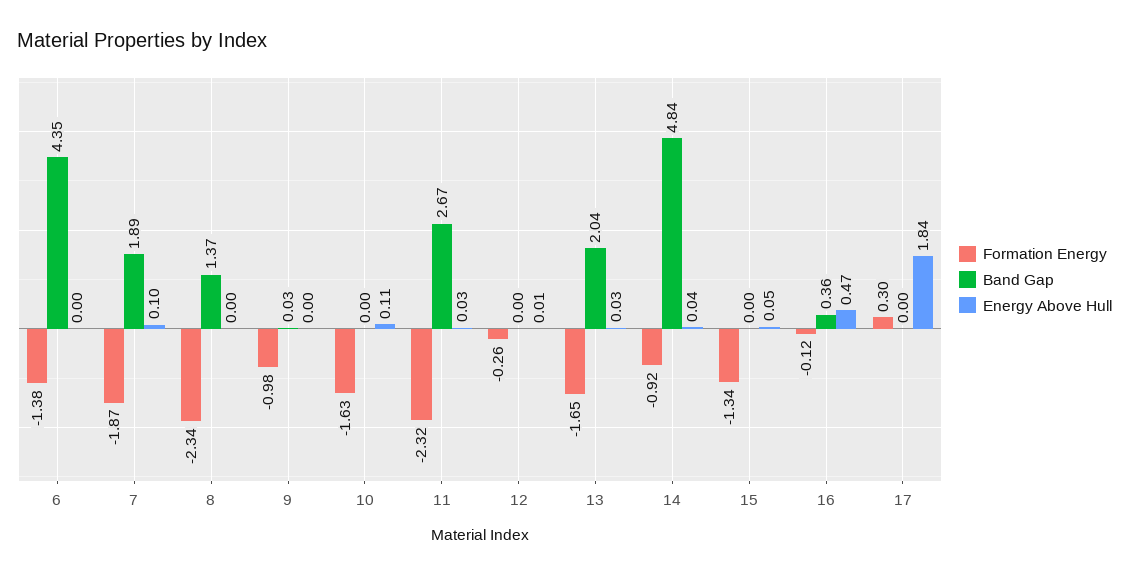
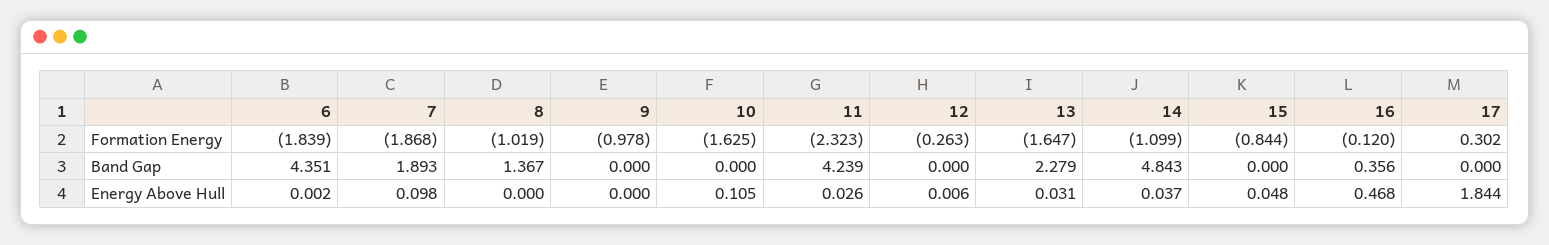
Formation Energy, 6: -1.38 -> -1.839
Formation Energy, 8: -2.34 -> -1.019
Band Gap, 9: 0.03 -> 0
Band Gap, 11: 2.67 -> 4.239
Band Gap, 13: 2.04 -> 2.279
Formation Energy, 14: -0.92 -> -1.099
Formation Energy, 15: -1.34 -> -0.844

